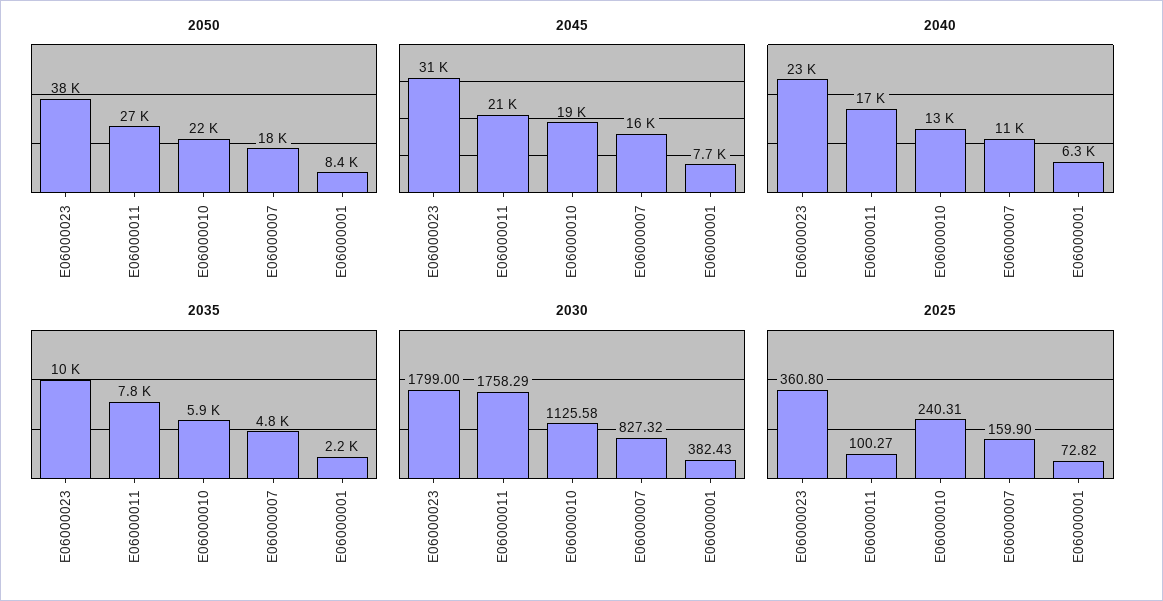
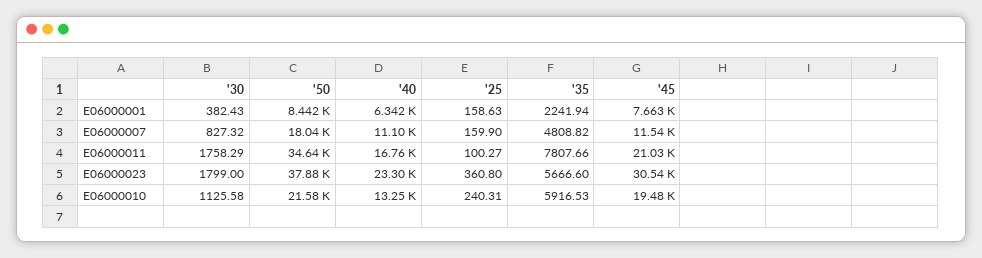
2050, E06000011: 27000 -> 34640
2045, E06000007: 16000 -> 11540
2035, E06000023: 10000 -> 5666.6
2025, E06000001: 72.82 -> 158.63

